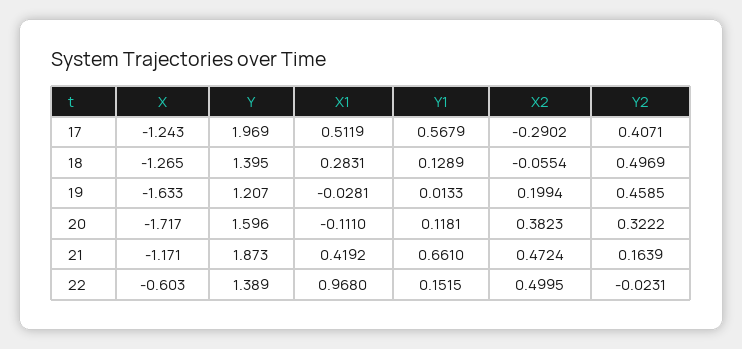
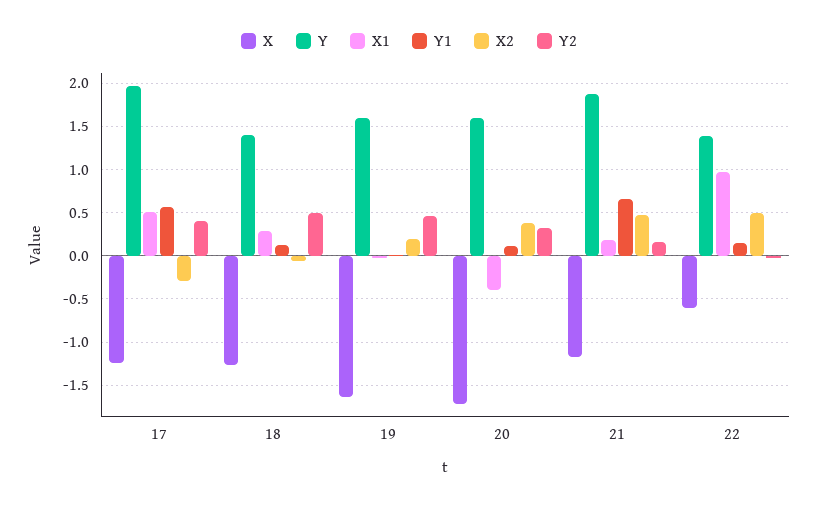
Y, 19: 1.207 -> 1.6
X1, 20: -0.111 -> -0.4
X1, 21: 0.4192 -> 0.2

